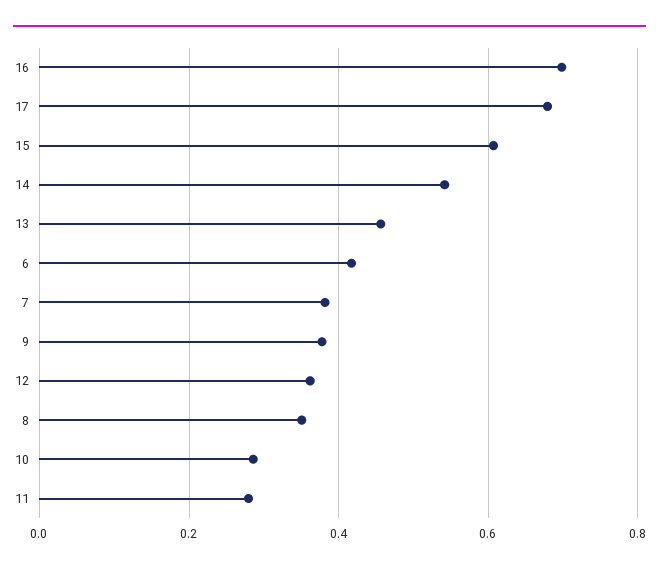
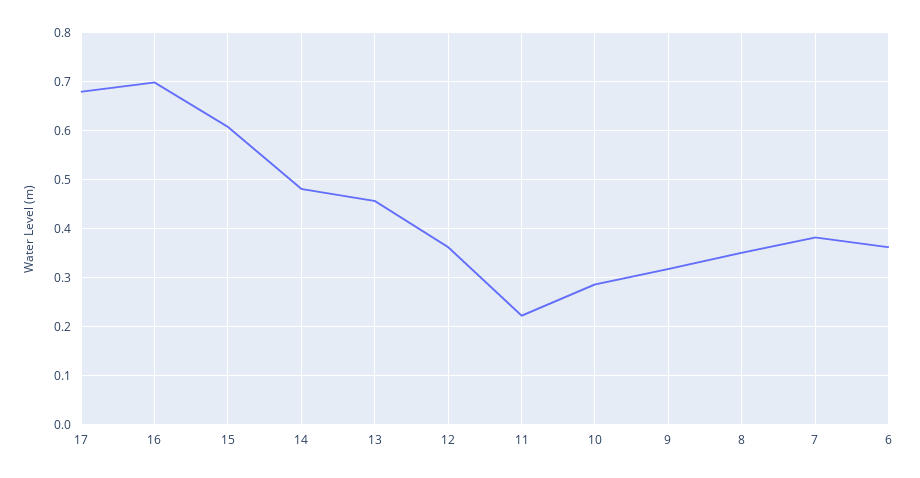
14: 0.54 -> 0.48
6: 0.42 -> 0.36
9: 0.38 -> 0.32
11: 0.28 -> 0.22

